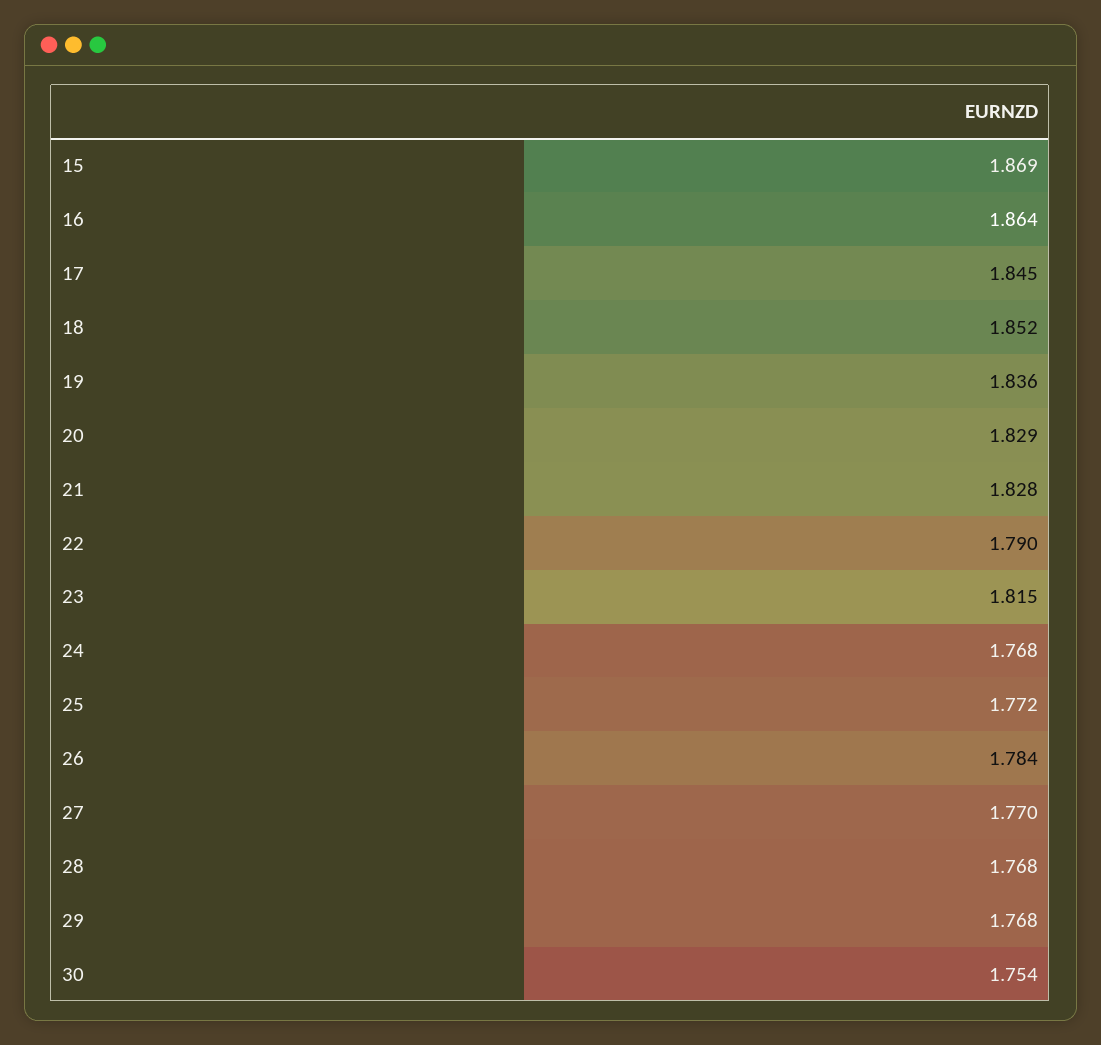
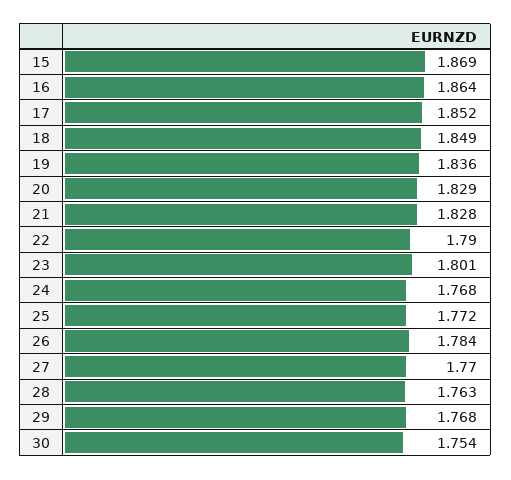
17: 1.845 -> 1.852
18: 1.852 -> 1.849
23: 1.815 -> 1.801
28: 1.768 -> 1.763

